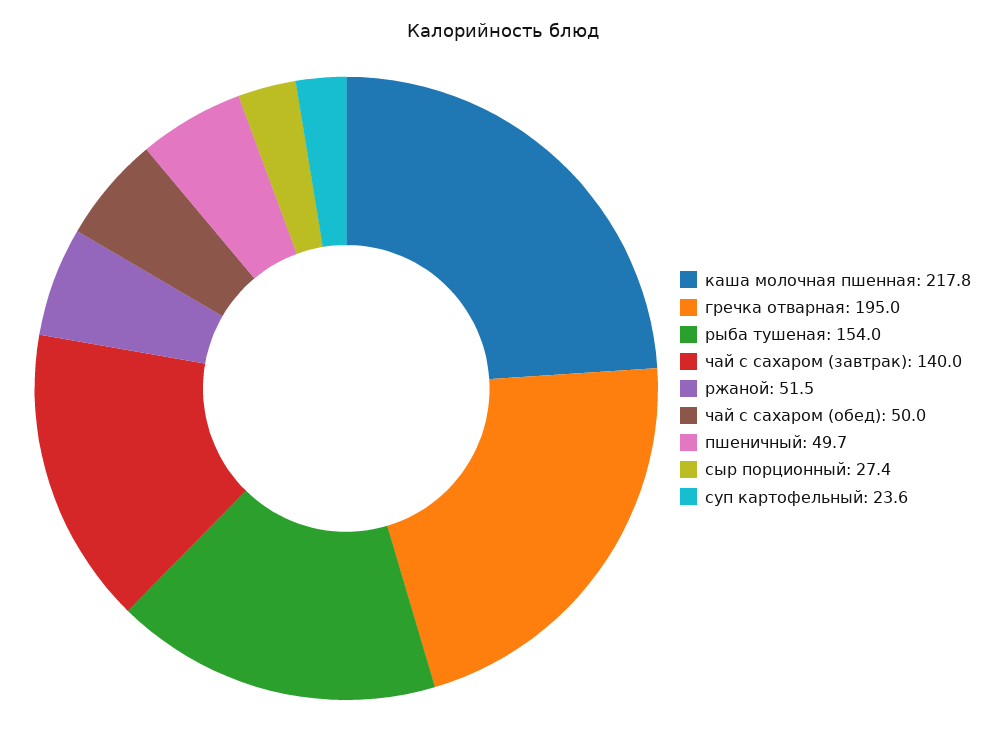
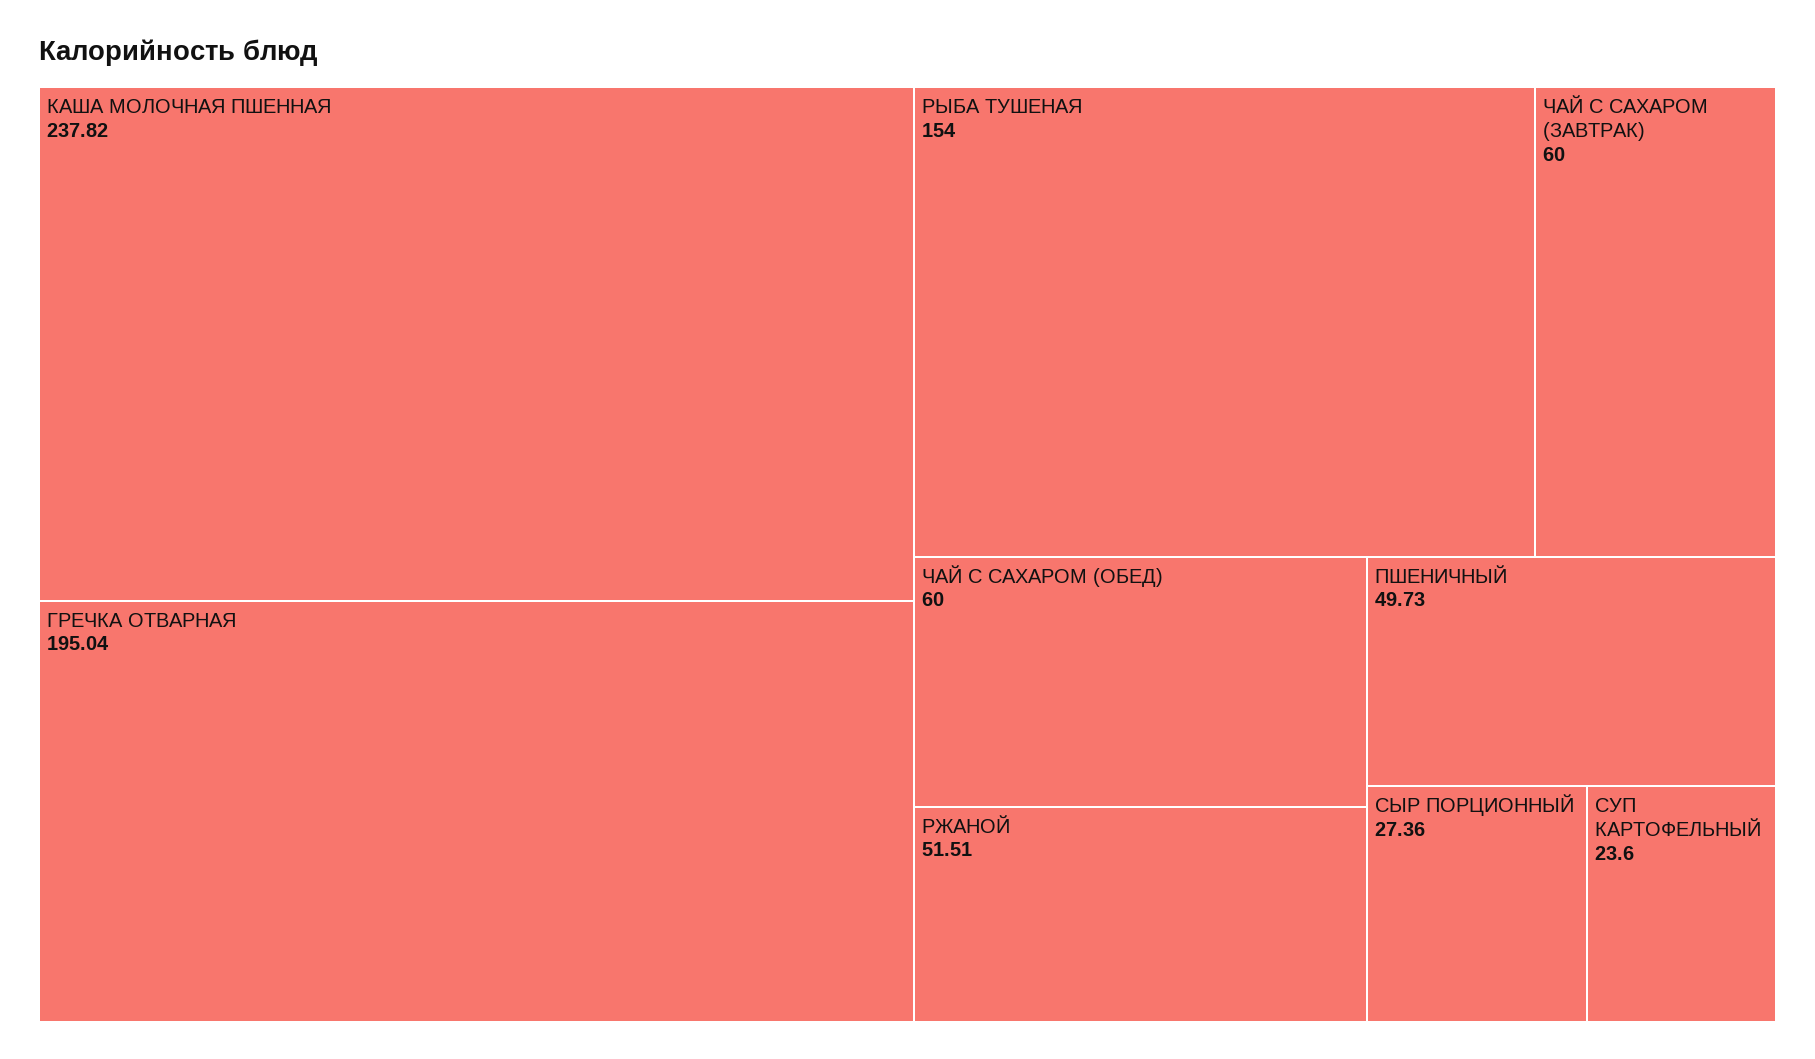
каша молочная пшенная: 217.8 -> 237.82
чай с сахаром (завтрак): 140 -> 60
чай с сахаром (обед): 50 -> 60

